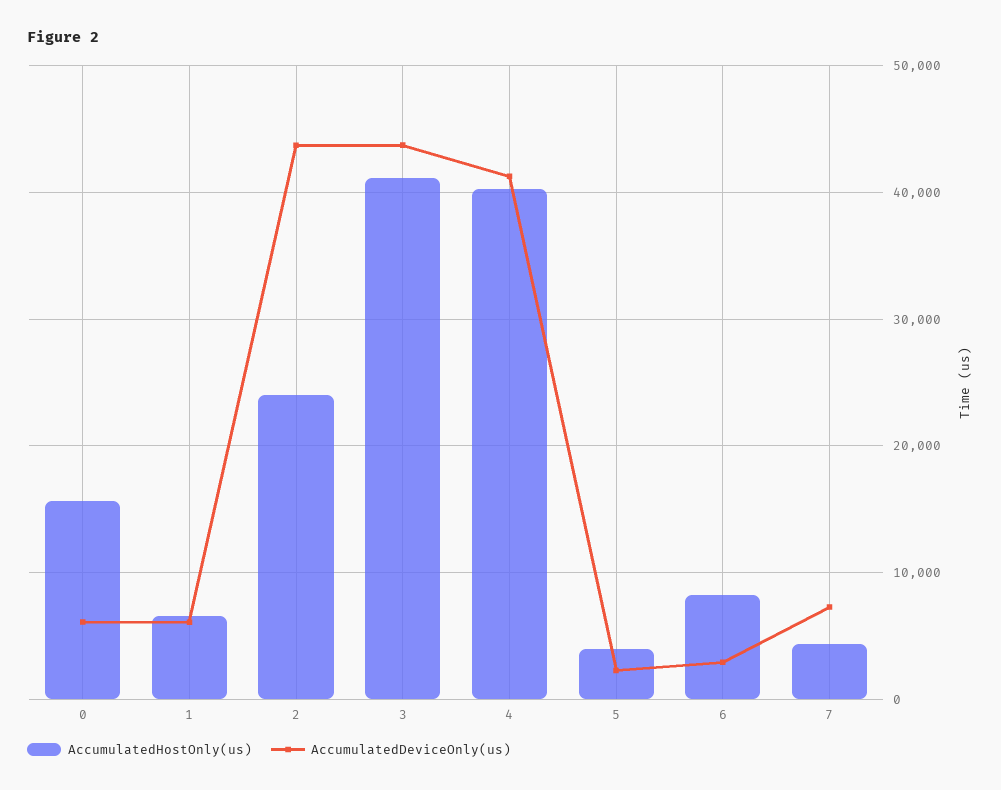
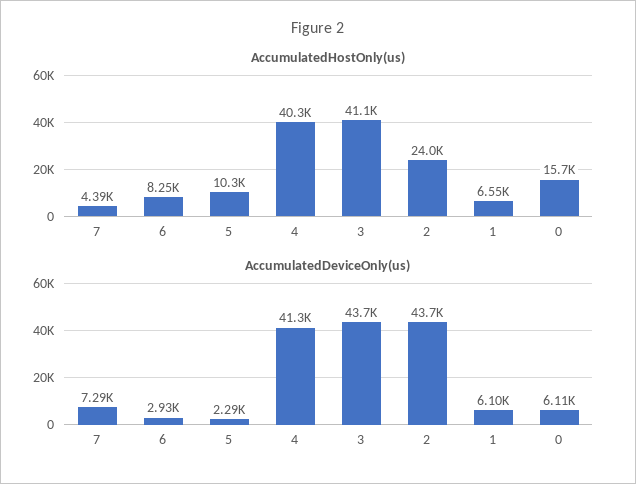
AccumulatedHostOnly(us), 5: 4000 -> 10300

